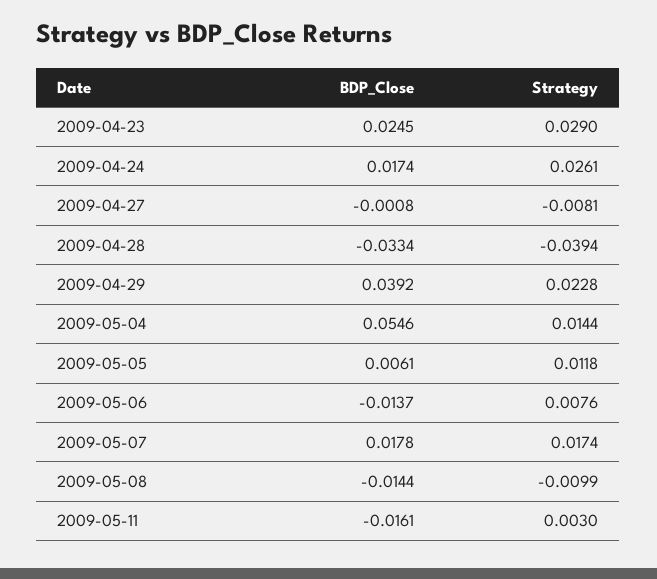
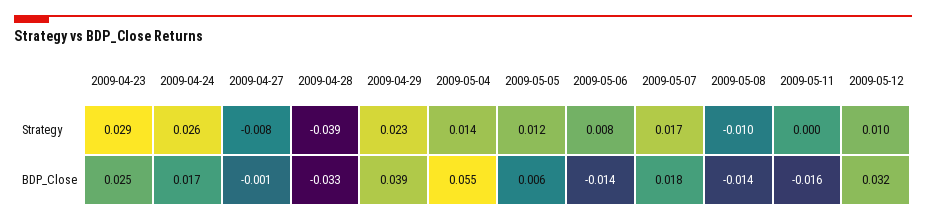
Strategy, 2009-05-11: 0.003 -> 0
Strategy, 2009-05-12: none -> 0.01
BDP_Close, 2009-05-12: none -> 0.032

